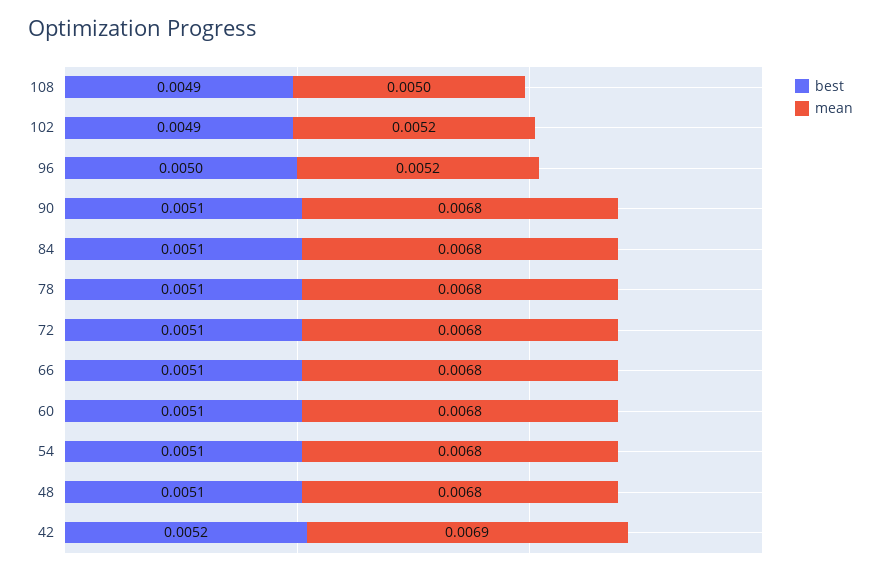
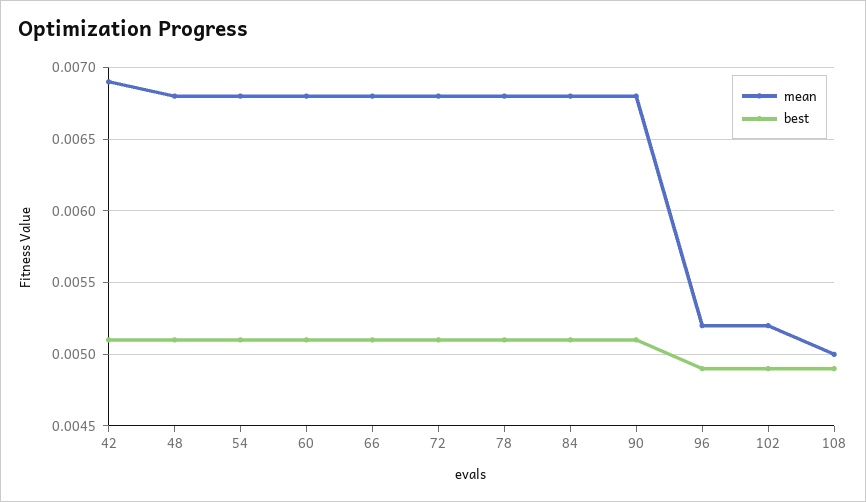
best, 96: 0.005 -> 0.0049
best, 42: 0.0052 -> 0.0051

